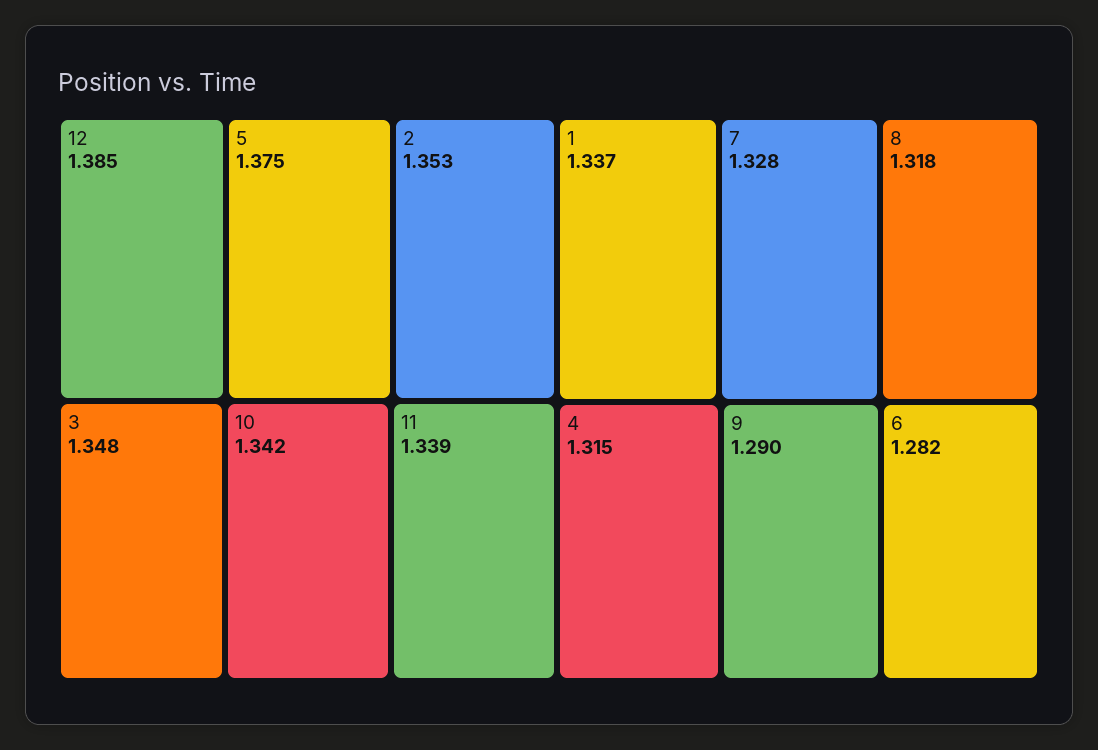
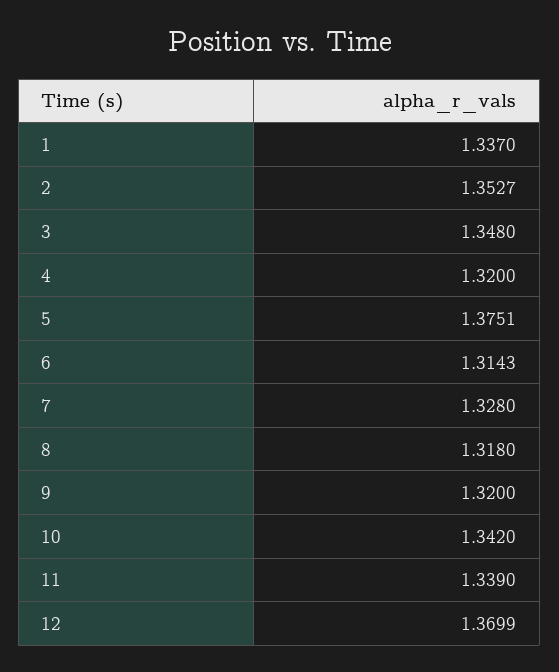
12: 1.385 -> 1.3699
4: 1.315 -> 1.32
9: 1.29 -> 1.32
6: 1.282 -> 1.3143

